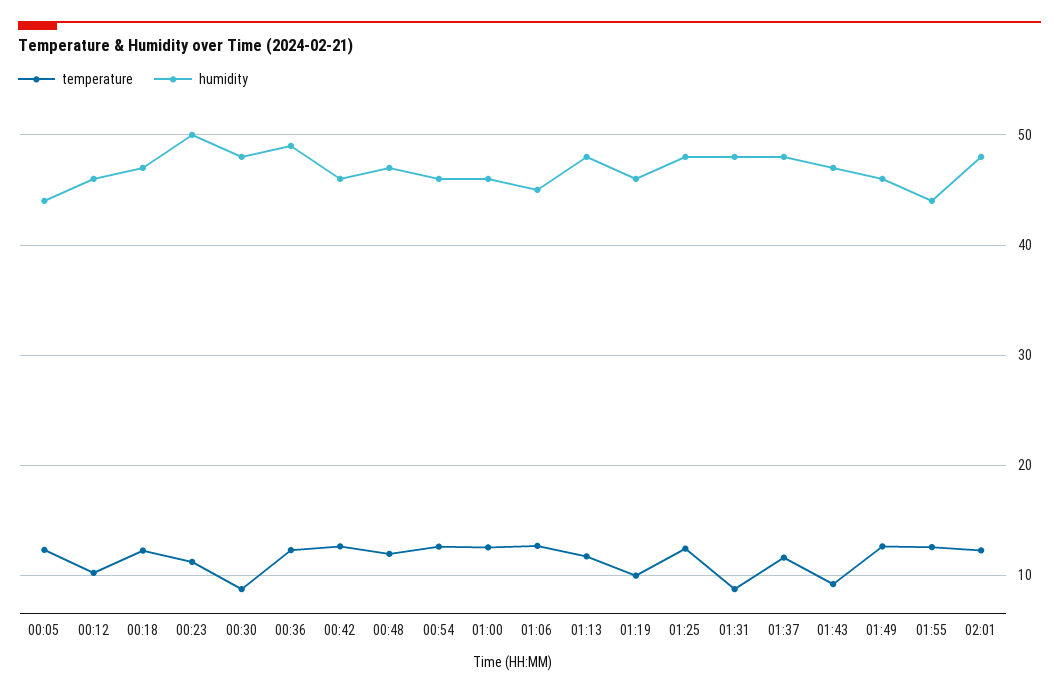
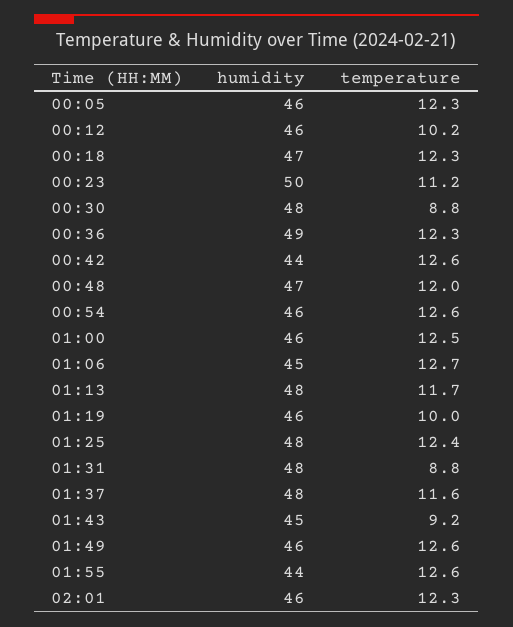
humidity, 00:05: 44 -> 46
humidity, 00:42: 46 -> 44
humidity, 01:43: 47 -> 45
humidity, 02:01: 48 -> 46

